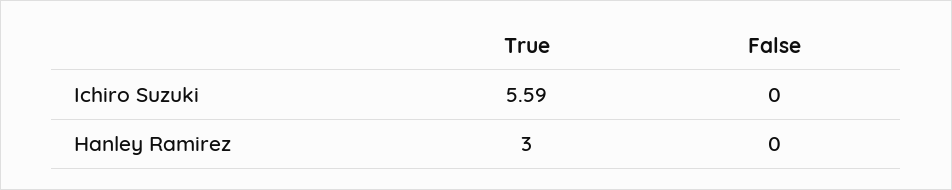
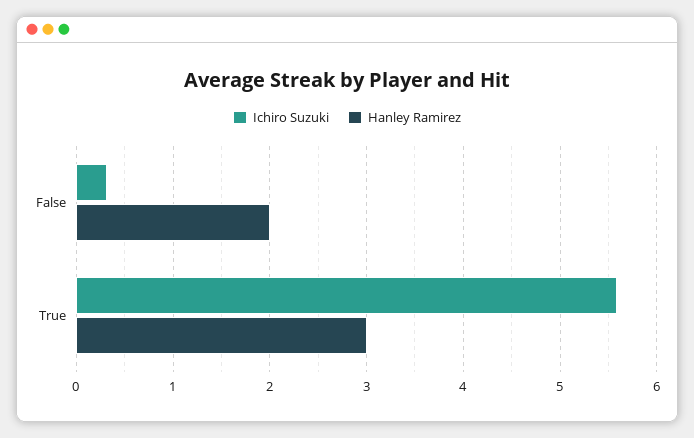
Ichiro Suzuki, False: 0 -> 0.3
Hanley Ramirez, False: 0 -> 2

